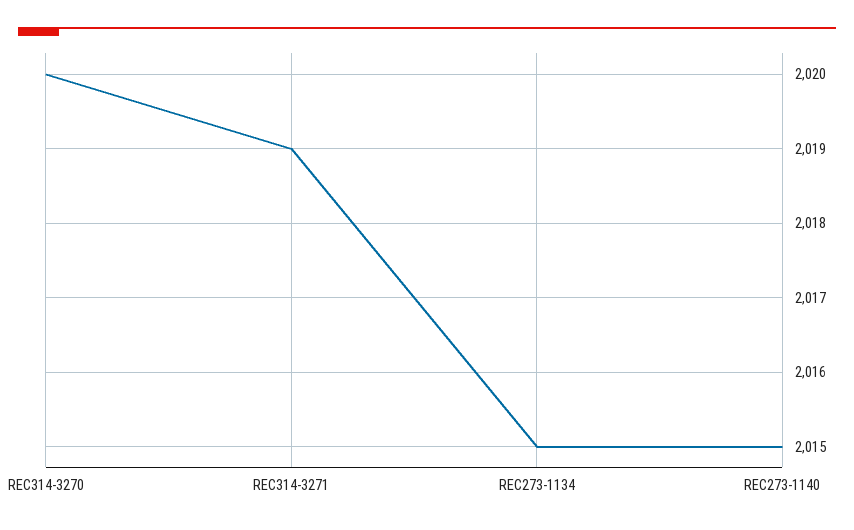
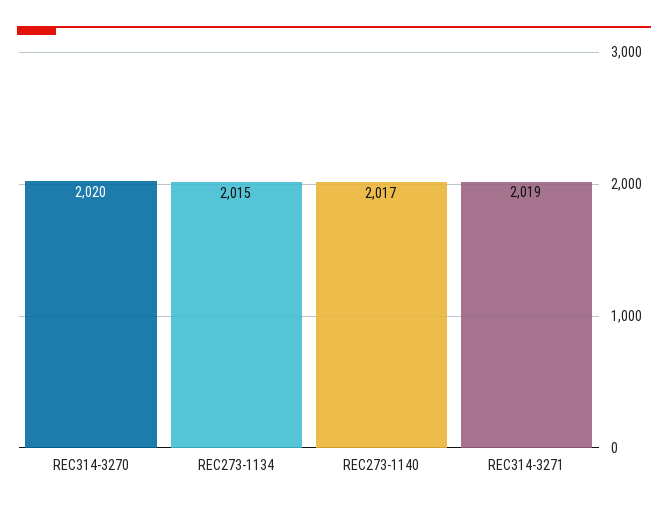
REC273-1140: 2015 -> 2017

